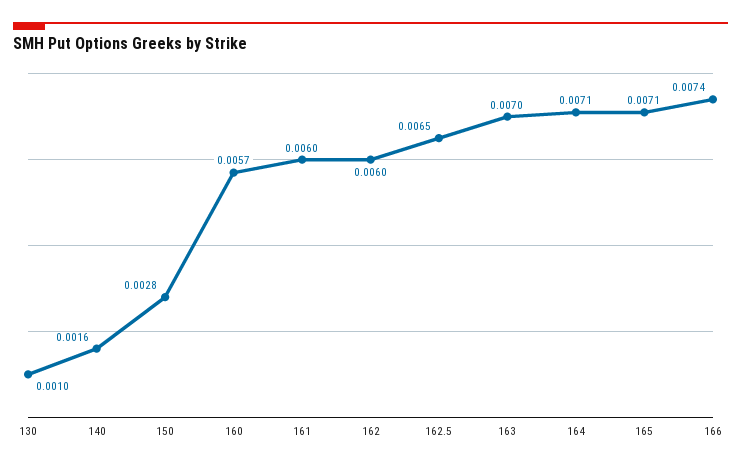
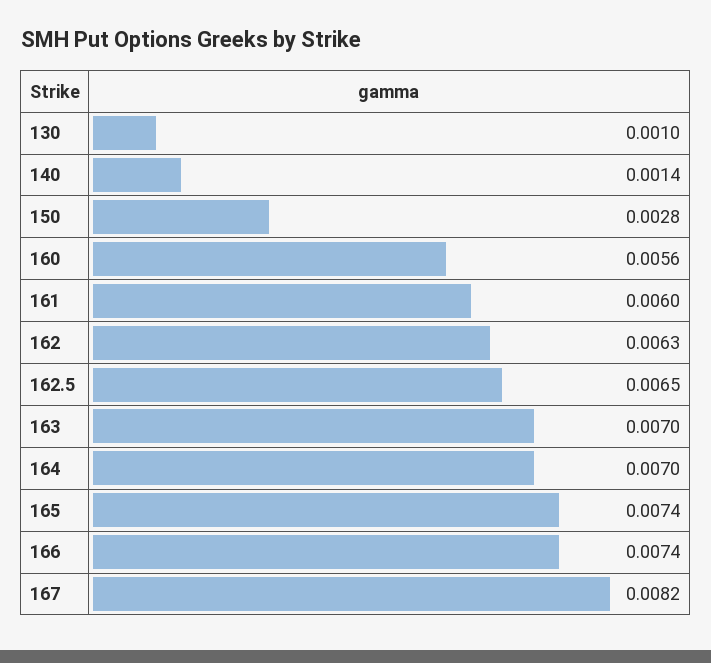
140: 0.0016 -> 0.0014
160: 0.0057 -> 0.0056
162: 0.006 -> 0.0063
164: 0.0071 -> 0.007
165: 0.0071 -> 0.0074
167: none -> 0.0082

